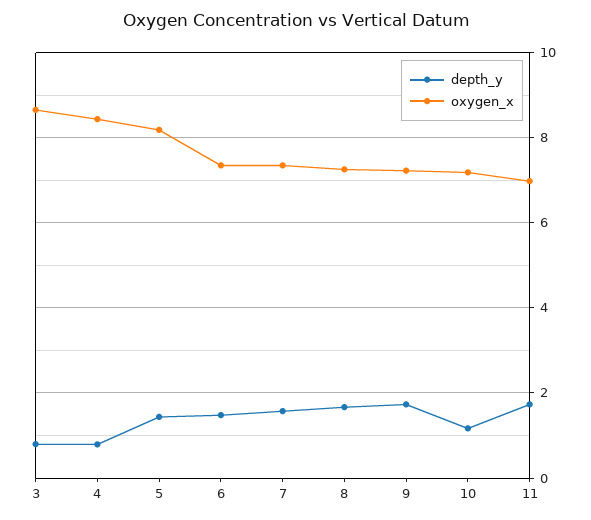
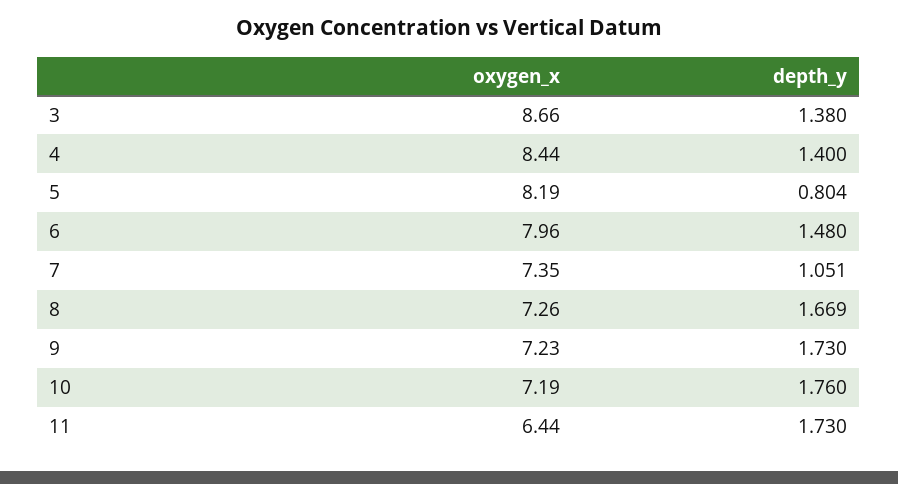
depth_y, 3: 0.8 -> 1.38
depth_y, 4: 0.8 -> 1.4
depth_y, 5: 1.4 -> 0.804
oxygen_x, 6: 7.4 -> 7.96
depth_y, 7: 1.6 -> 1.051
depth_y, 10: 1.2 -> 1.76
oxygen_x, 11: 7 -> 6.44

